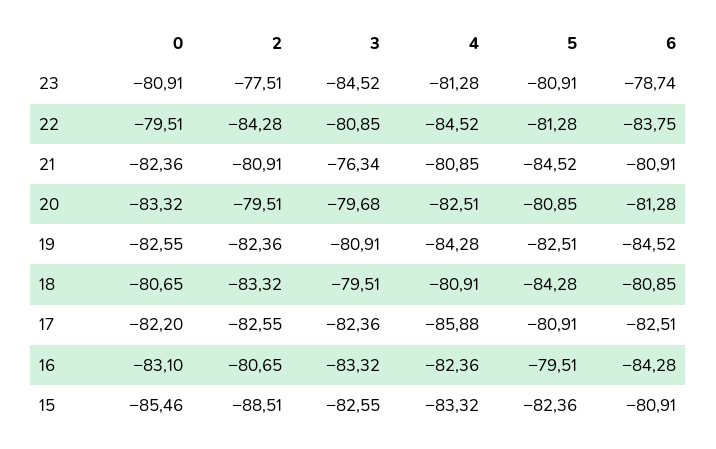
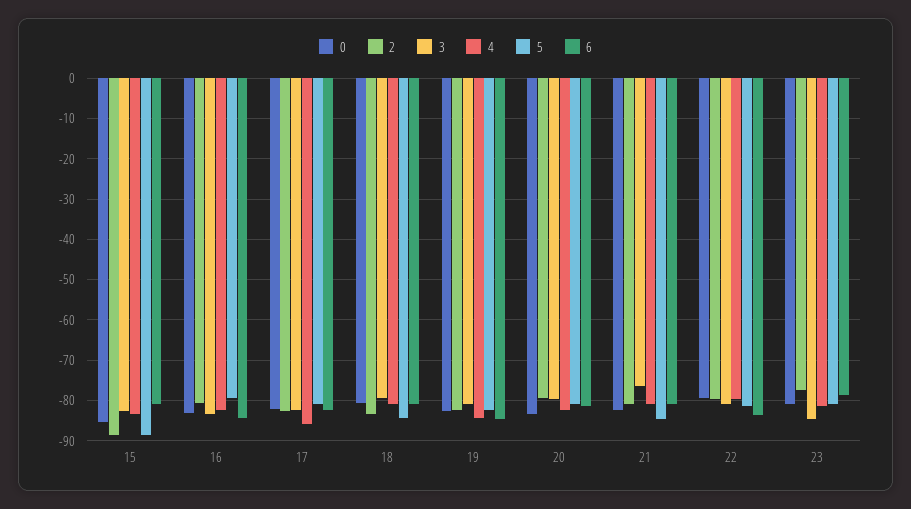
2, 22: -84.28 -> -80
4, 22: -84.52 -> -80
5, 15: -82.36 -> -88

